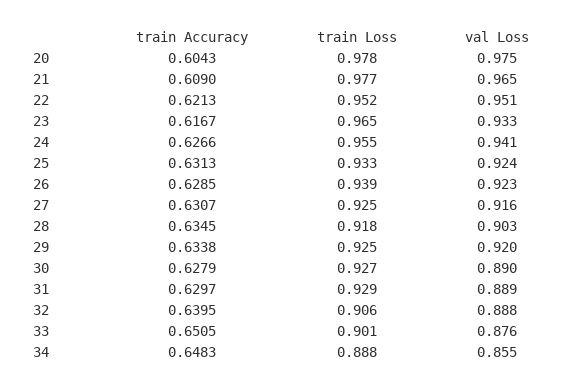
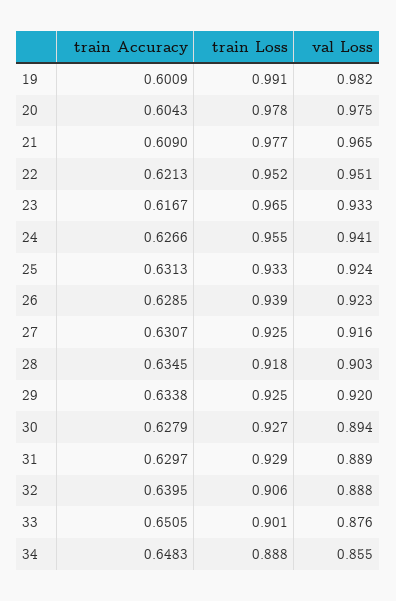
val Loss, 30: 0.89 -> 0.894
train Accuracy, 19: none -> 0.6009
train Loss, 19: none -> 0.991
val Loss, 19: none -> 0.982

